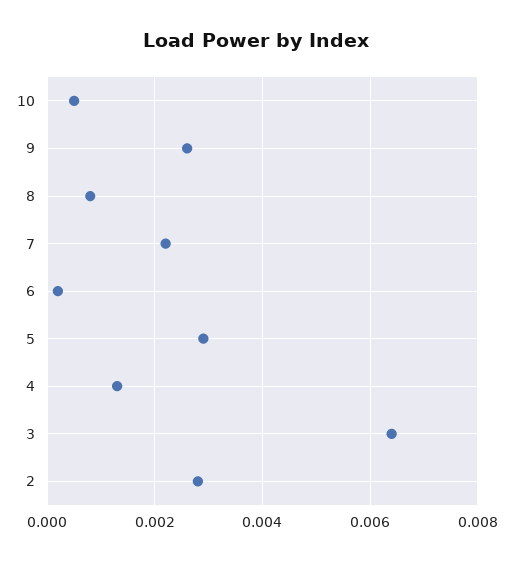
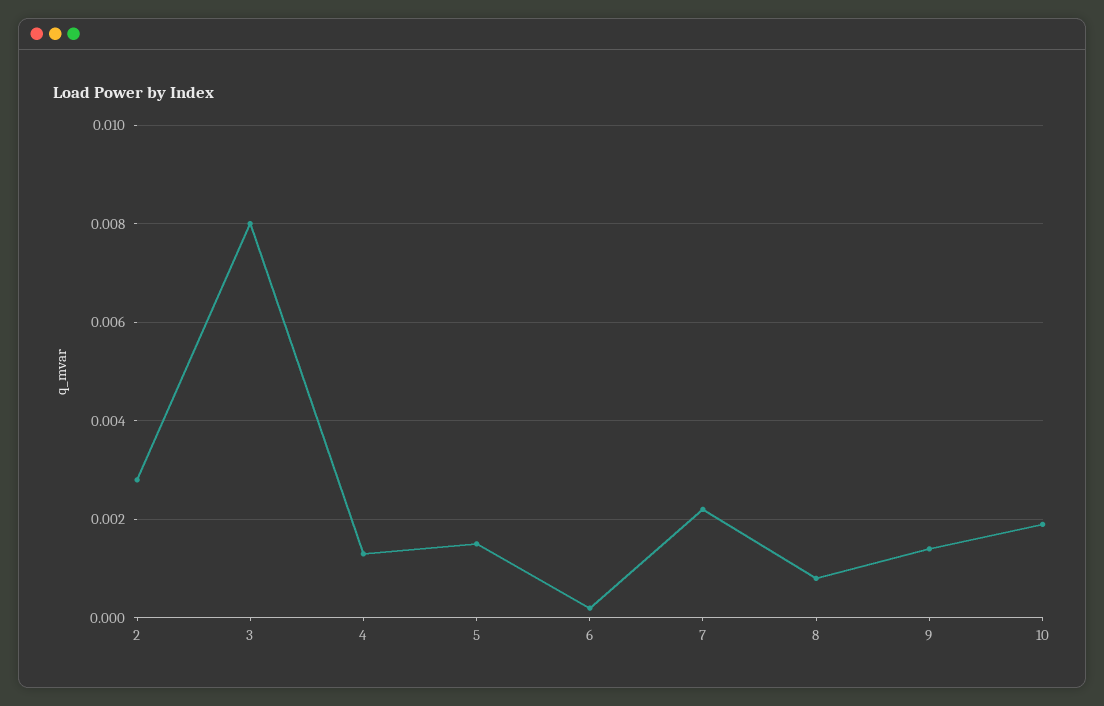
10: 0.0005 -> 0.002
9: 0.0025 -> 0.0015
5: 0.003 -> 0.0015
3: 0.0065 -> 0.008

